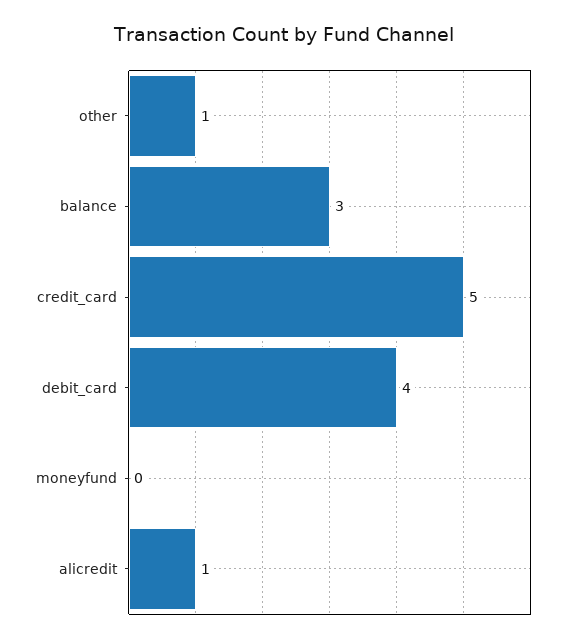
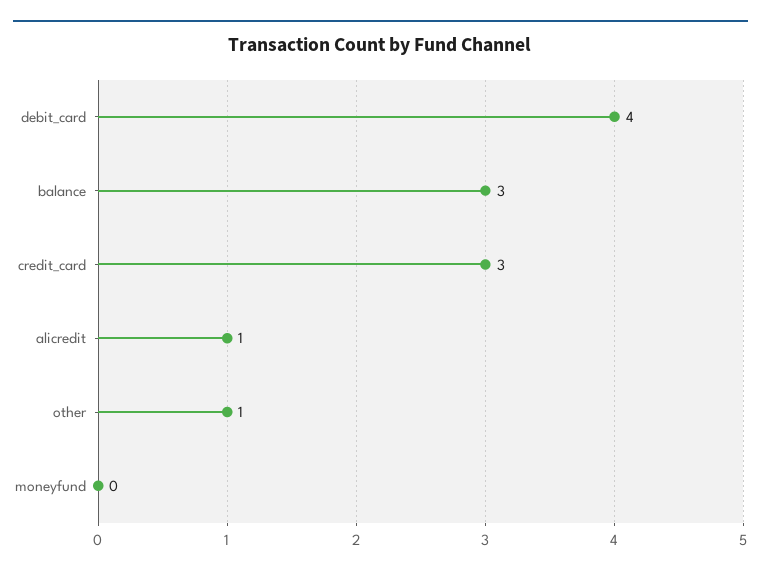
credit_card: 5 -> 3

